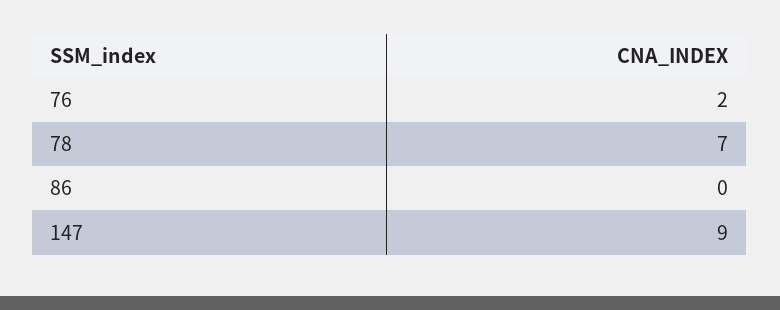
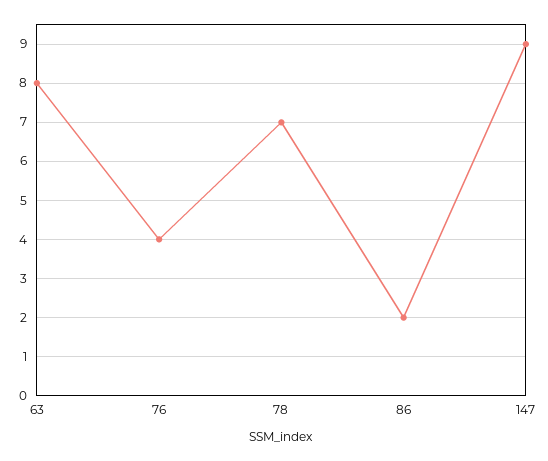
76: 2 -> 4
86: 0 -> 2
63: none -> 8

